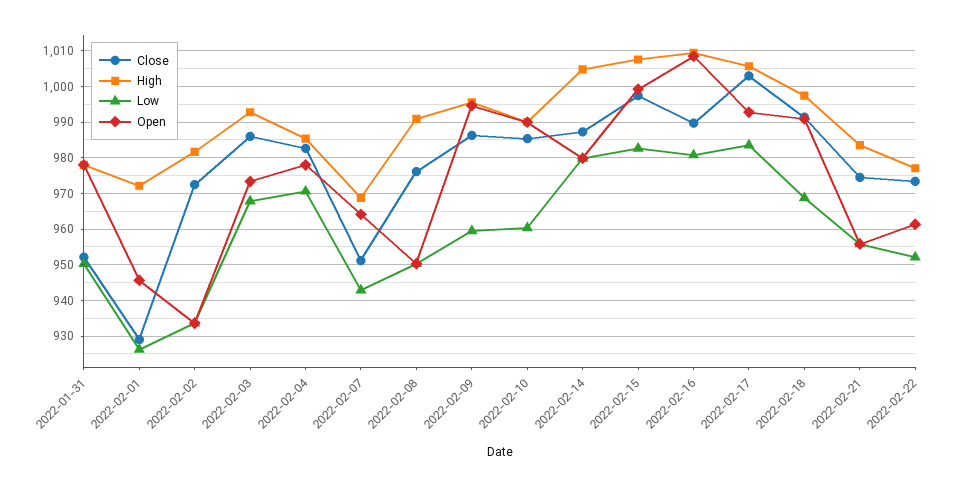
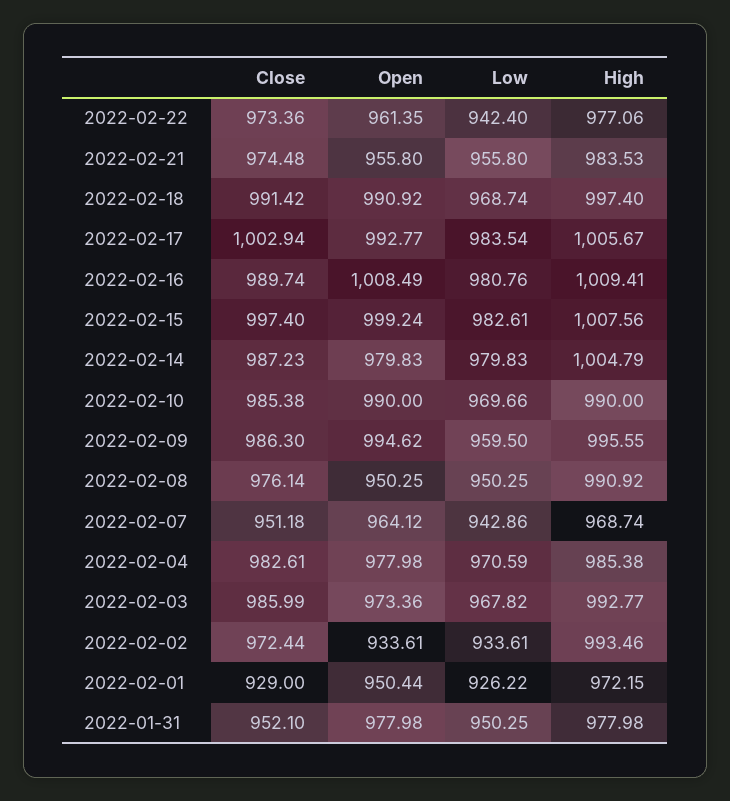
Open, 2022-02-01: 946 -> 950.44
High, 2022-02-02: 982 -> 993.46
Low, 2022-02-10: 960 -> 969.66
Low, 2022-02-22: 952 -> 942.4

